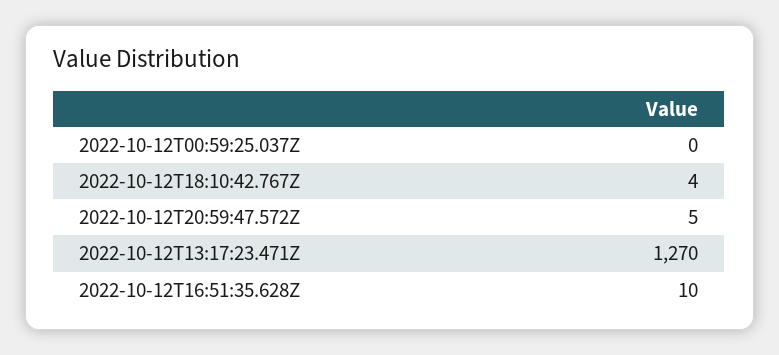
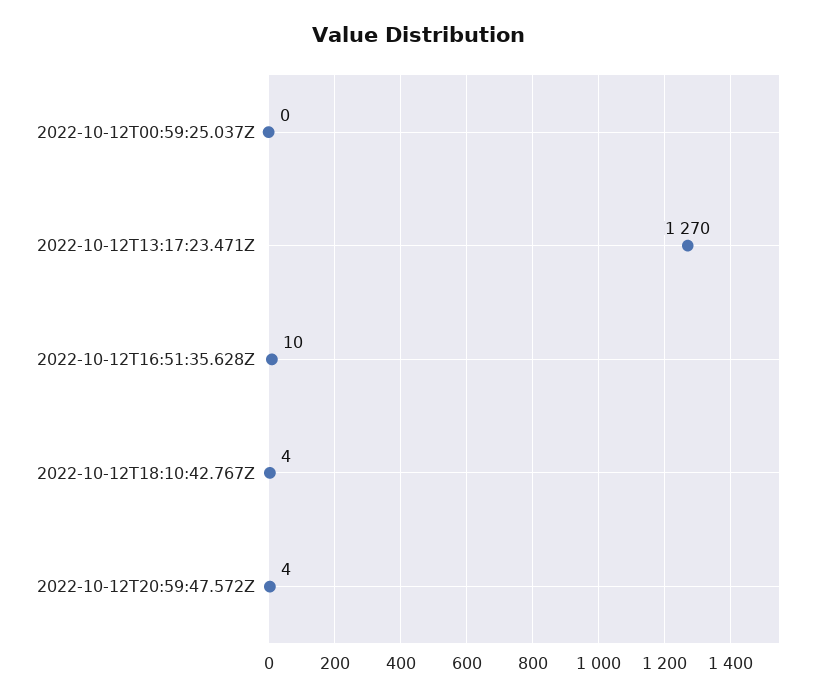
2022-10-12T20:59:47.572Z: 5 -> 4

